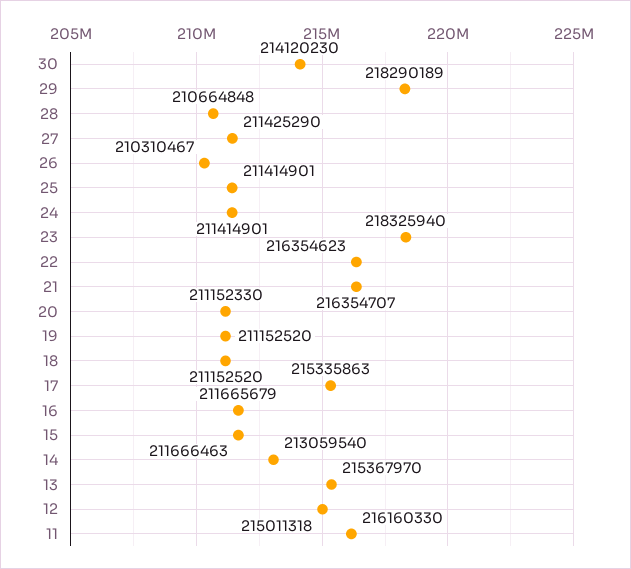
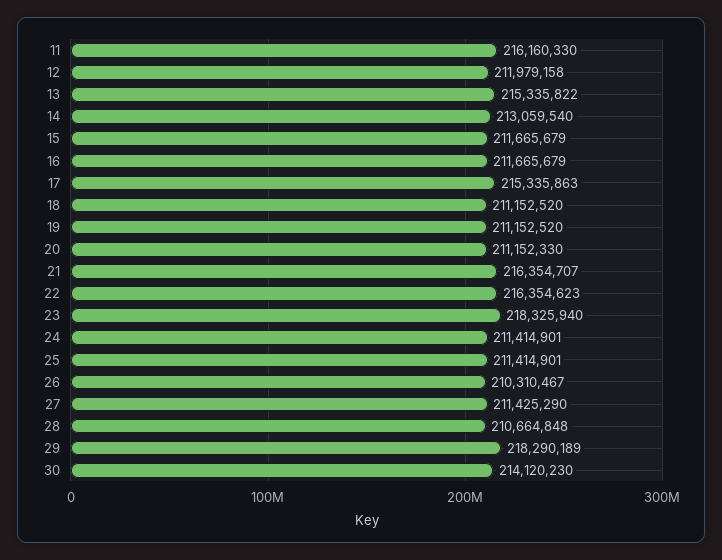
15: 211666463 -> 211665679
13: 215367970 -> 215335822
12: 215011318 -> 211979158

